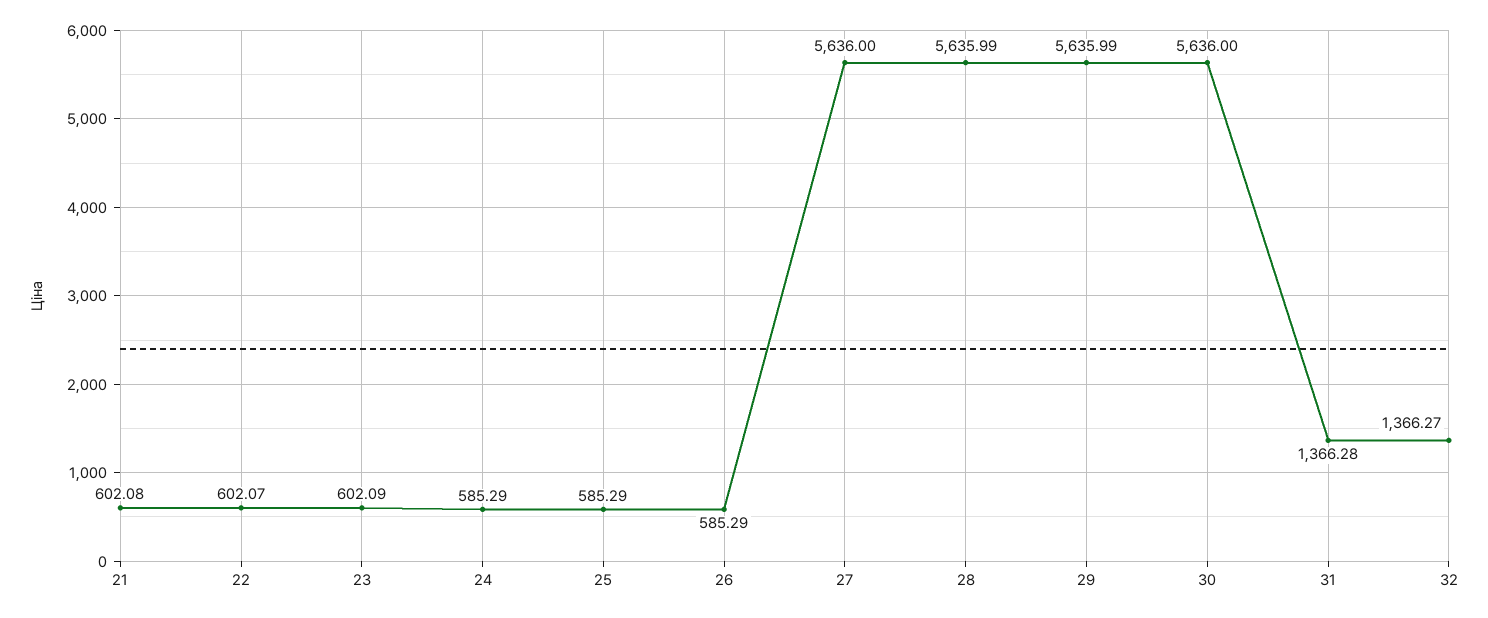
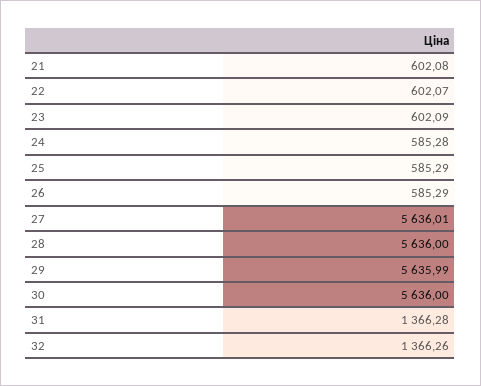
24: 585.29 -> 585.28
27: 5636 -> 5636.01
28: 5635.99 -> 5636
32: 1366.27 -> 1366.26

